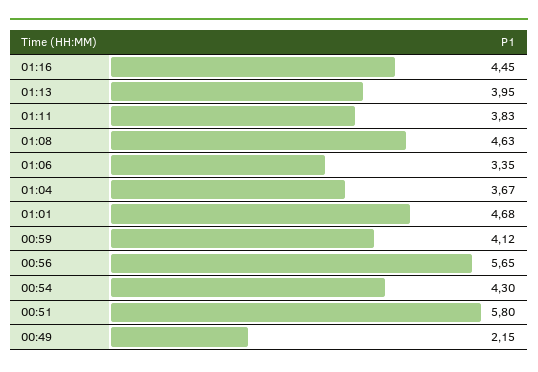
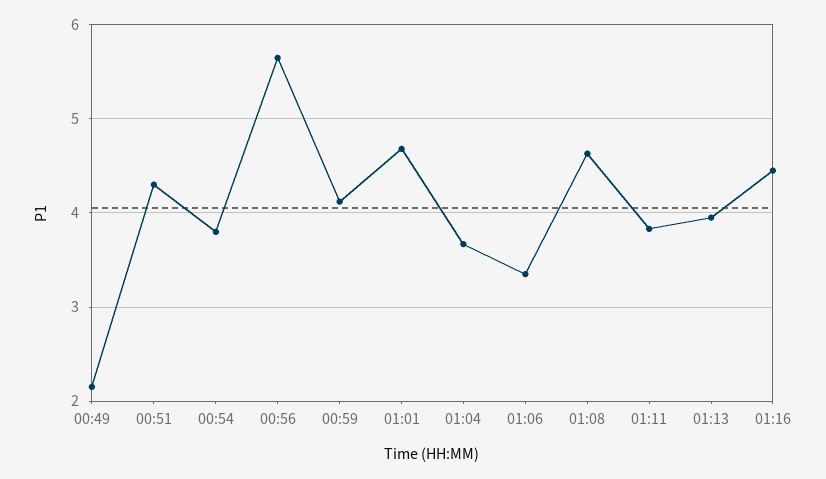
00:54: 4.3 -> 3.8
00:51: 5.8 -> 4.3

